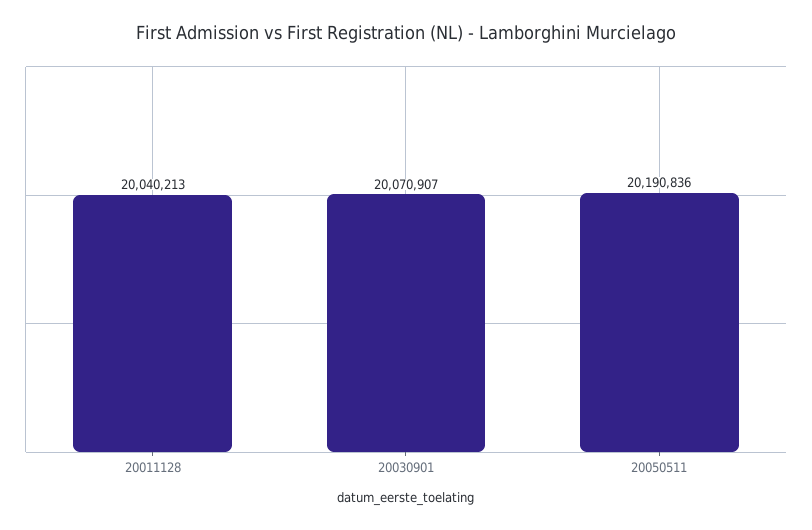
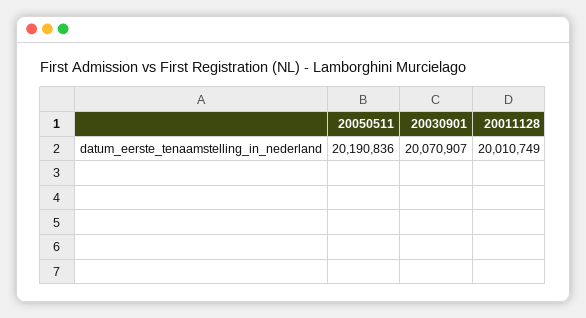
20011128: 20040213 -> 20010749

